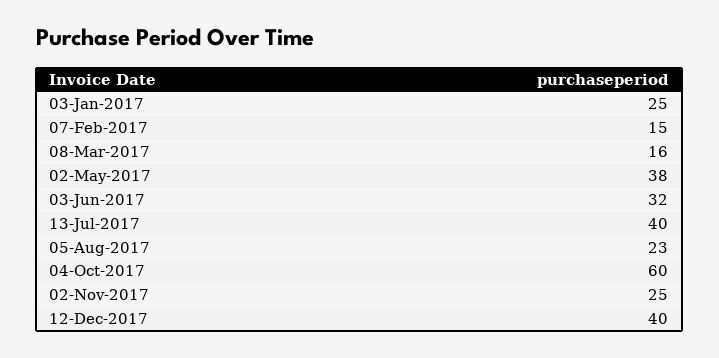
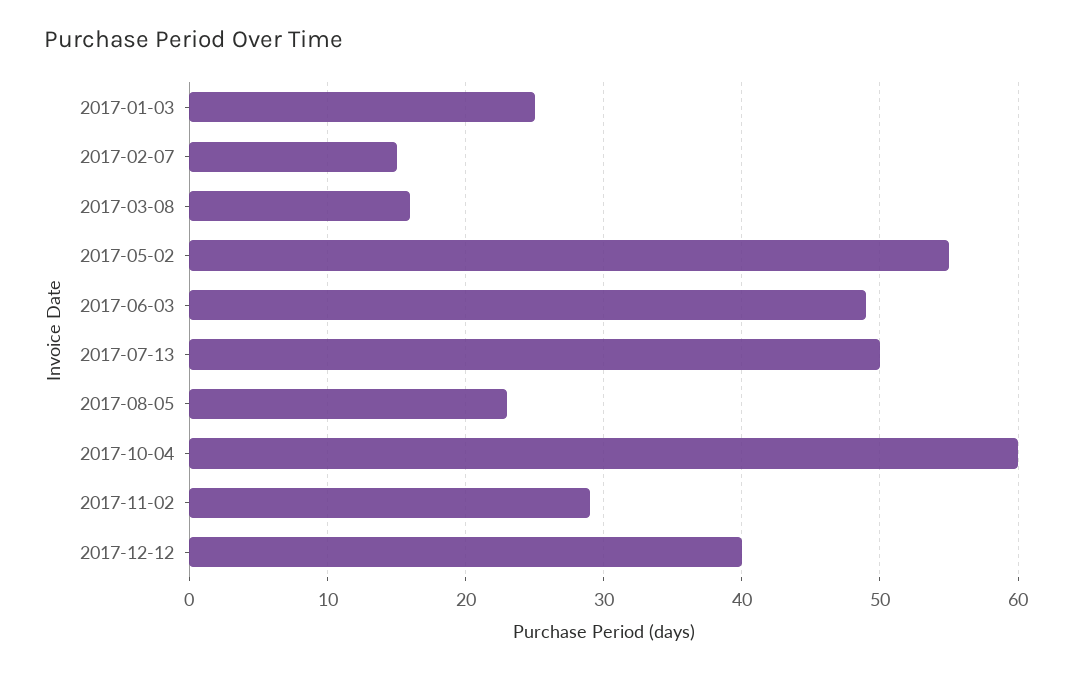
02-May-2017: 38 -> 55
03-Jun-2017: 32 -> 49
13-Jul-2017: 40 -> 50
02-Nov-2017: 25 -> 29

